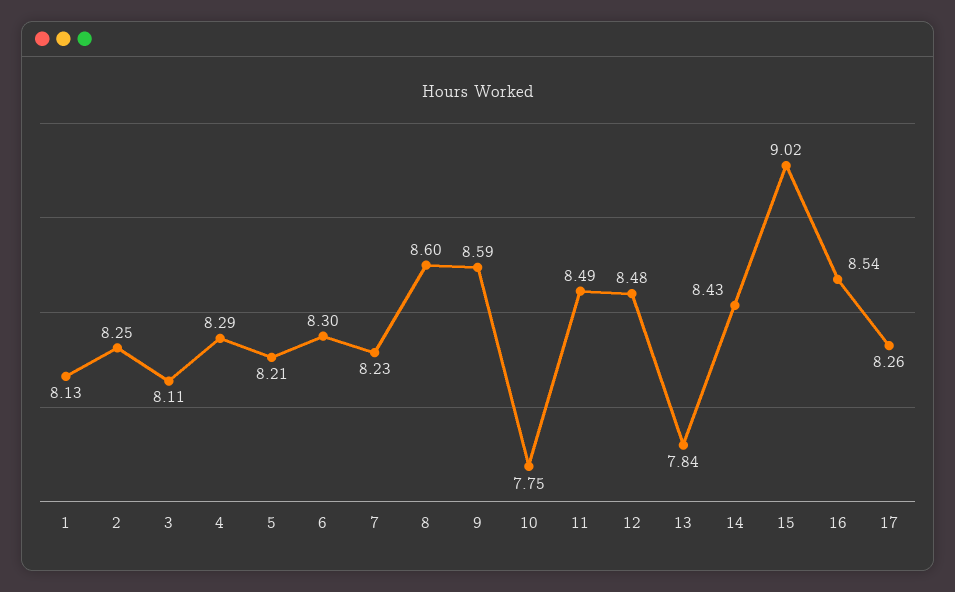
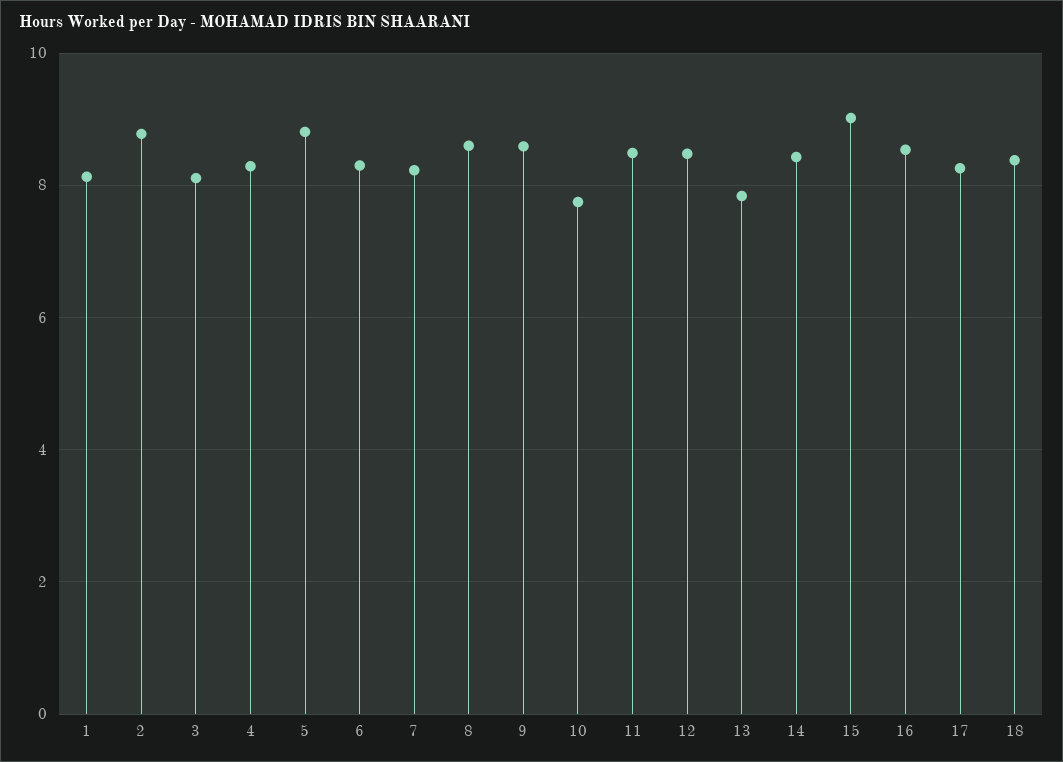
2: 8.25 -> 8.8
5: 8.21 -> 8.8
18: none -> 8.4

